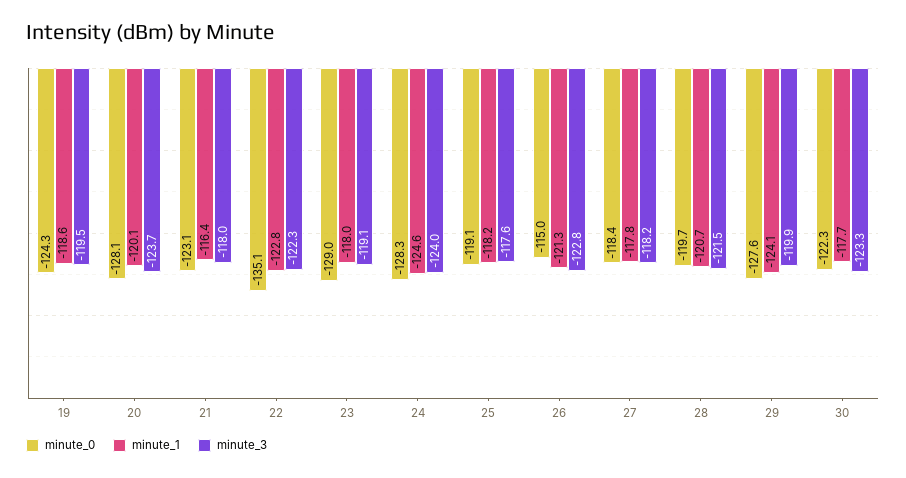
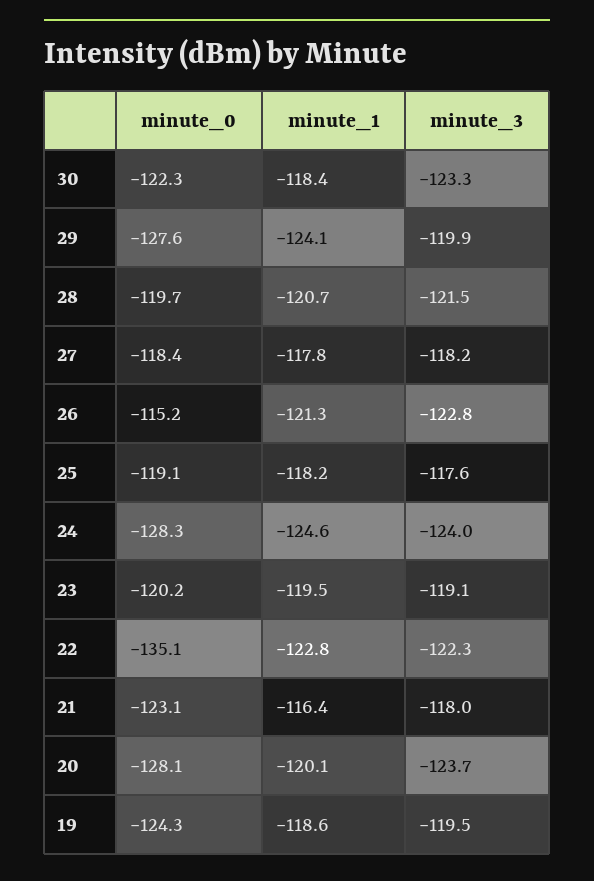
minute_0, 23: -129 -> -120.2
minute_1, 23: -118 -> -119.5
minute_0, 26: -115 -> -115.2
minute_1, 30: -117.7 -> -118.4

